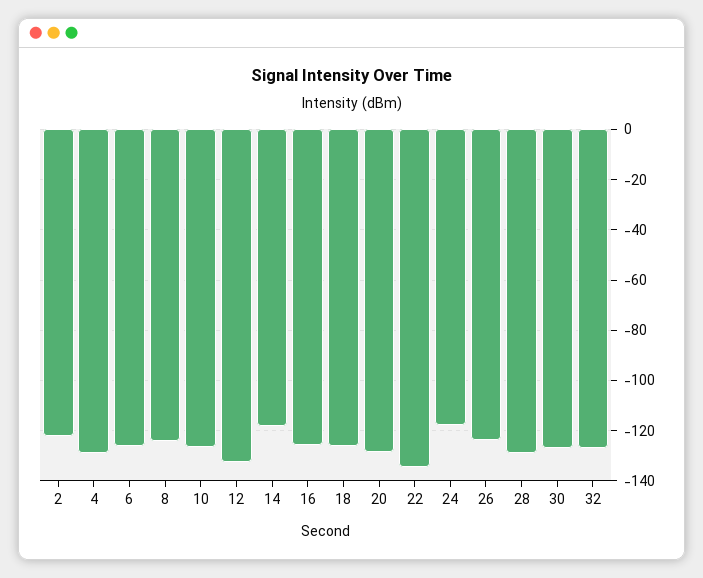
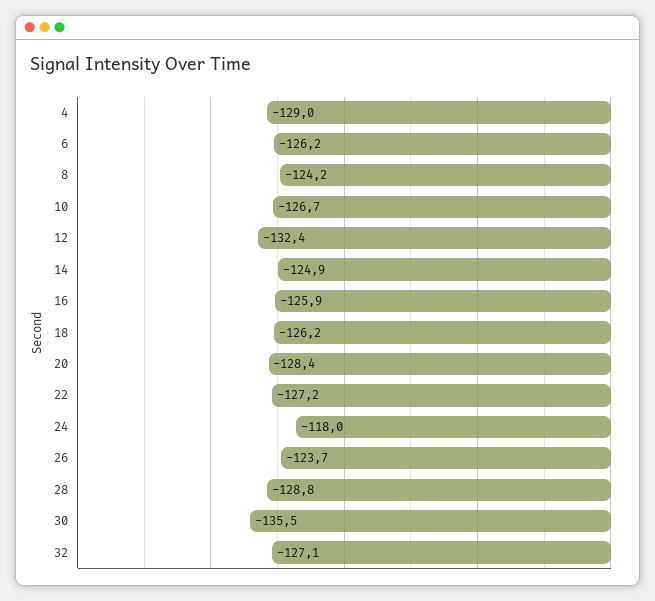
2: -122.5 -> none
14: -117.5 -> -124.9
22: -135 -> -127.2
30: -127.5 -> -135.5

